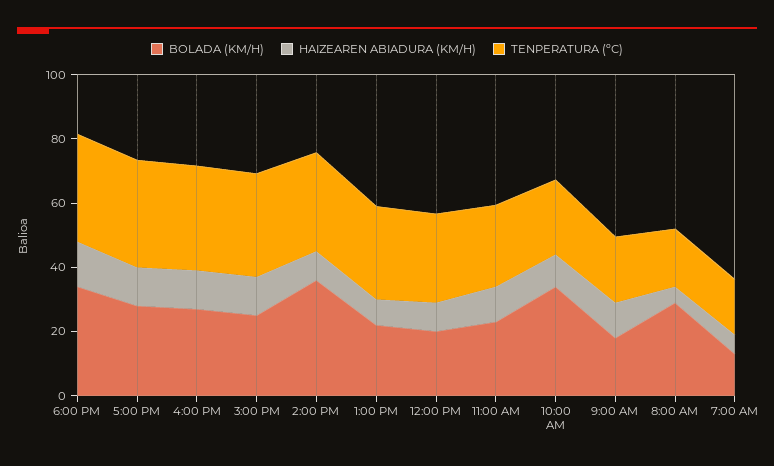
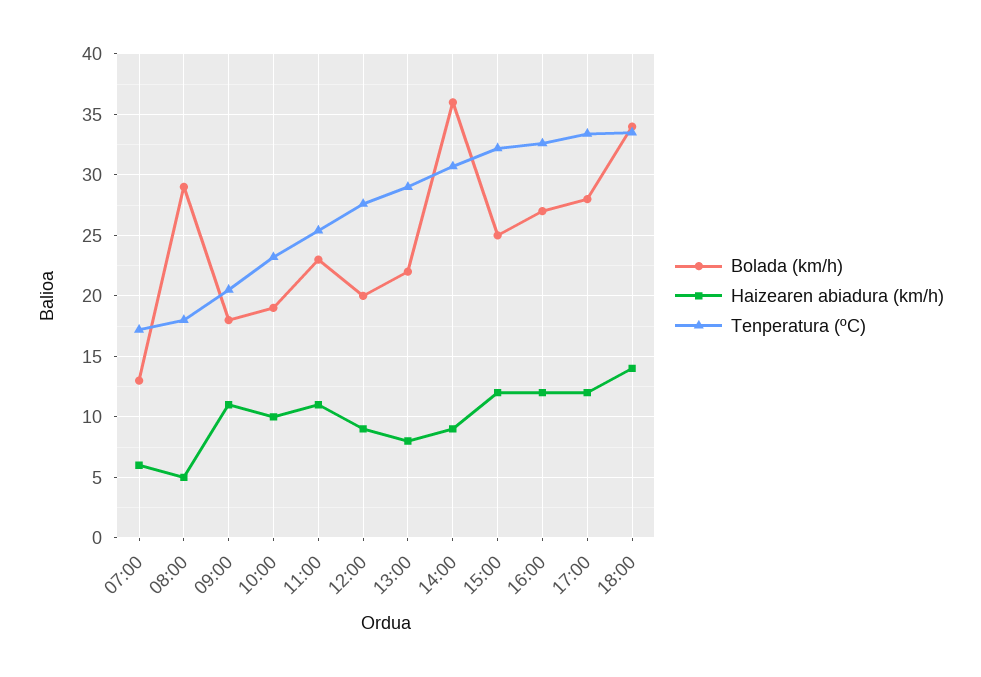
BOLADA (KM/H), 10:00 AM: 35 -> 19

